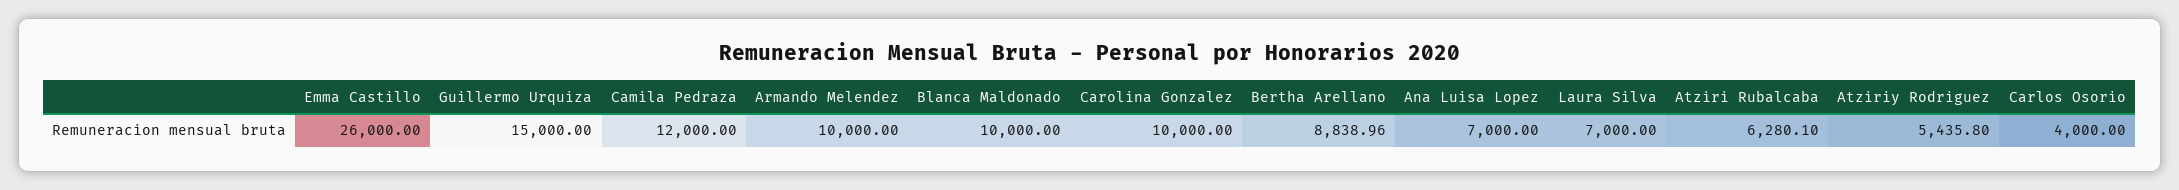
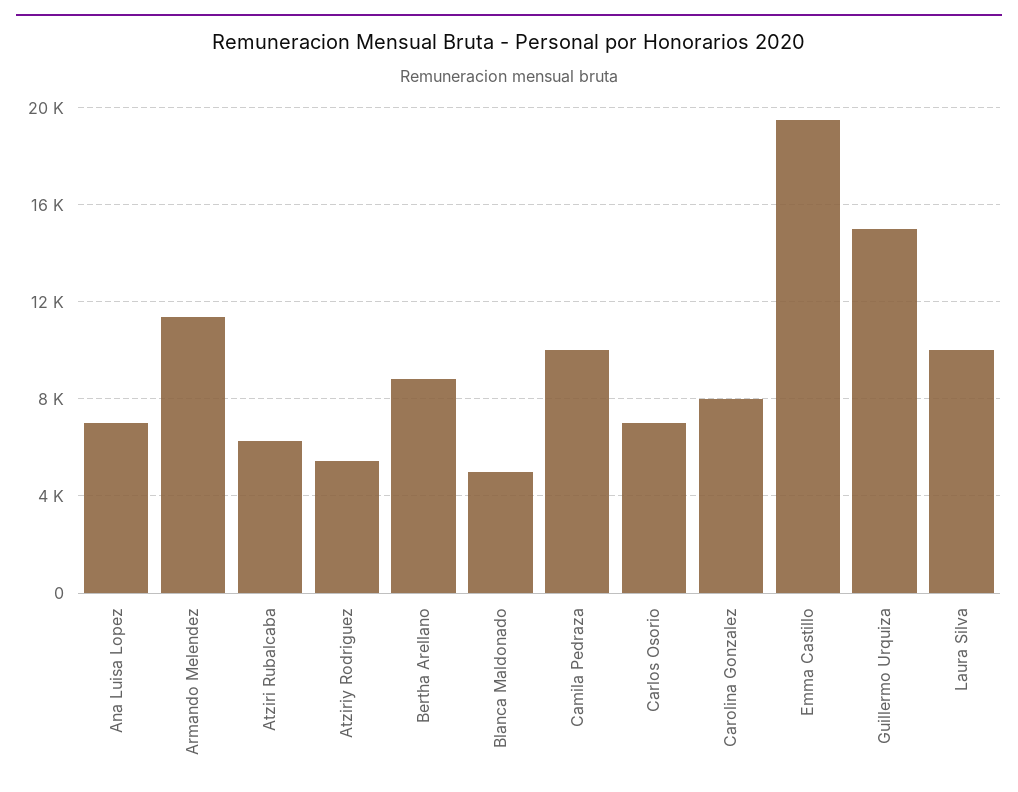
Emma Castillo: 26000 -> 19500
Camila Pedraza: 12000 -> 10000
Armando Melendez: 10000 -> 11500
Blanca Maldonado: 10000 -> 5000
Carolina Gonzalez: 10000 -> 8000
Laura Silva: 7000 -> 10000
Carlos Osorio: 4000 -> 7000

